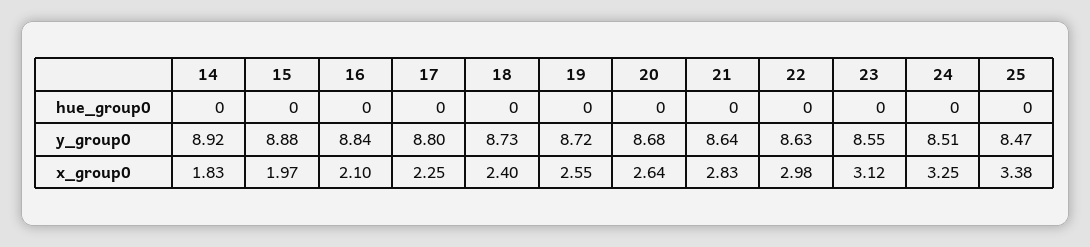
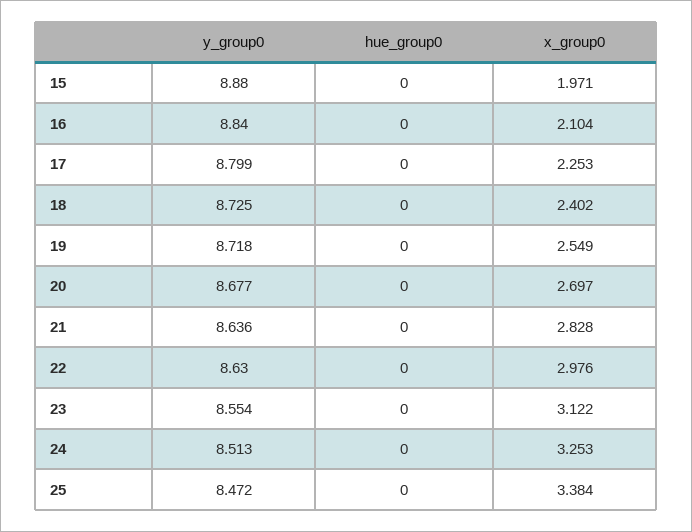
14, hue_group0: 0 -> none
14, y_group0: 8.92 -> none
14, x_group0: 1.83 -> none
20, x_group0: 2.64 -> 2.697

